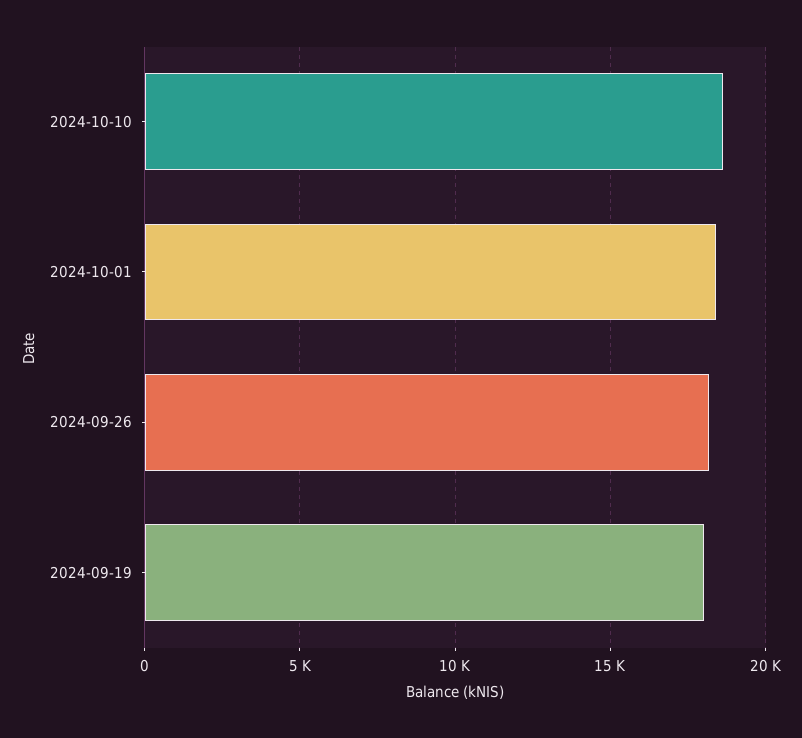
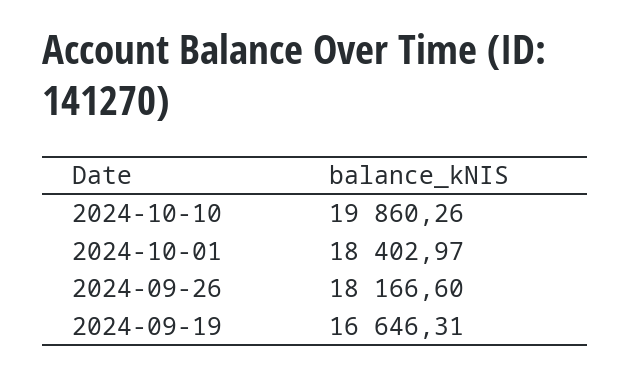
2024-10-10: 18500 -> 19860.26
2024-09-19: 18000 -> 16646.31

